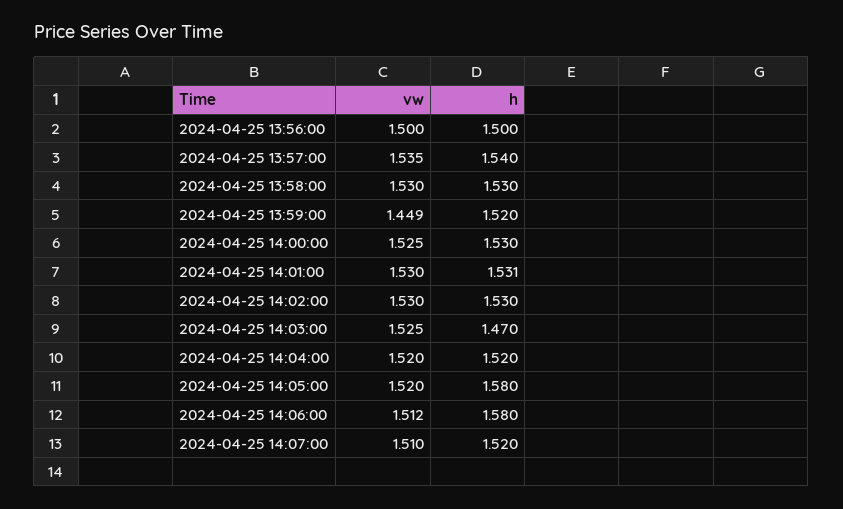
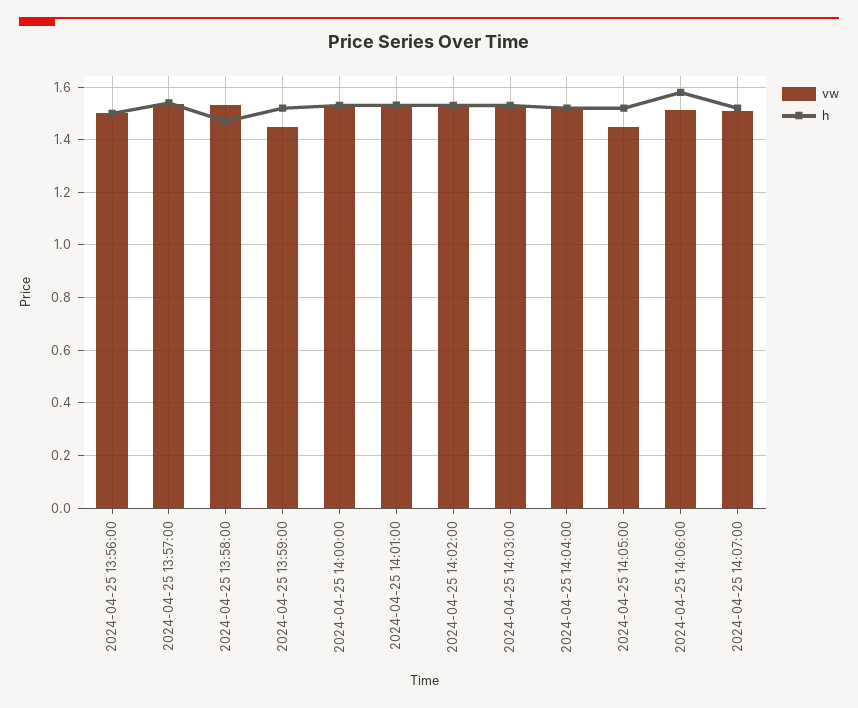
h, 2024-04-25 13:58:00: 1.53 -> 1.475
h, 2024-04-25 14:03:00: 1.47 -> 1.525
vw, 2024-04-25 14:05:00: 1.52 -> 1.45
h, 2024-04-25 14:05:00: 1.58 -> 1.525

